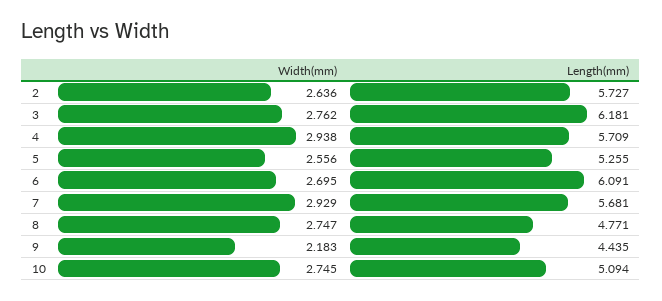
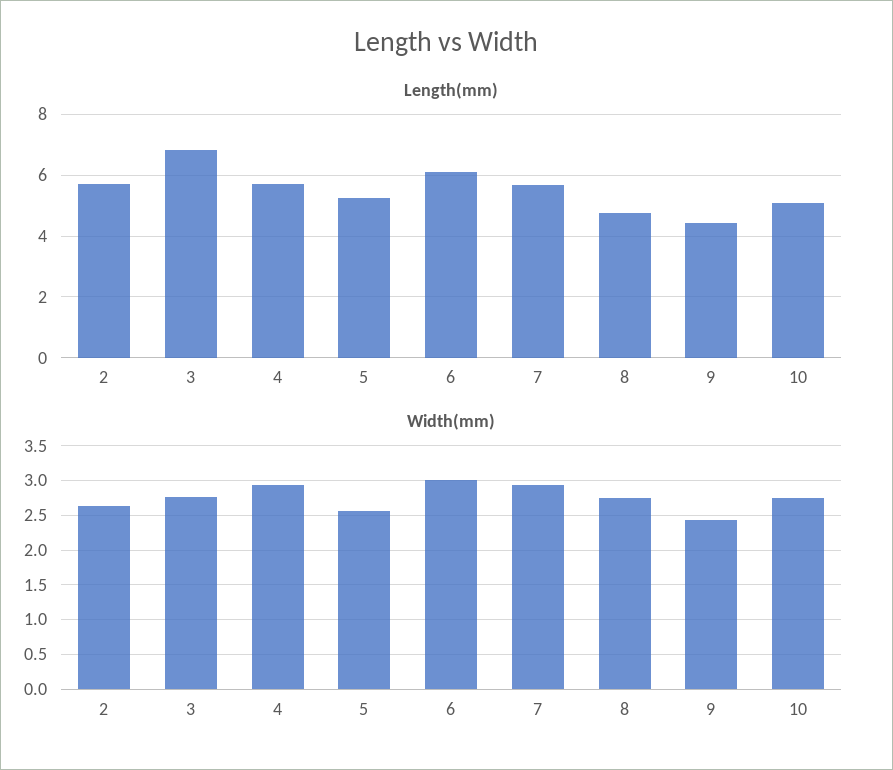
Length(mm), 3: 6.181 -> 6.8
Width(mm), 6: 2.695 -> 3
Width(mm), 9: 2.183 -> 2.4

